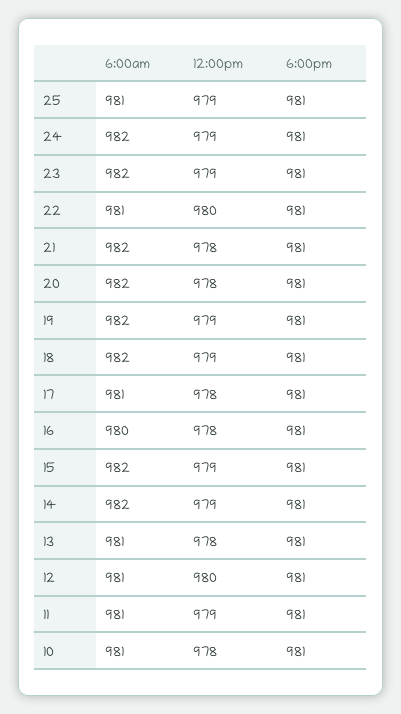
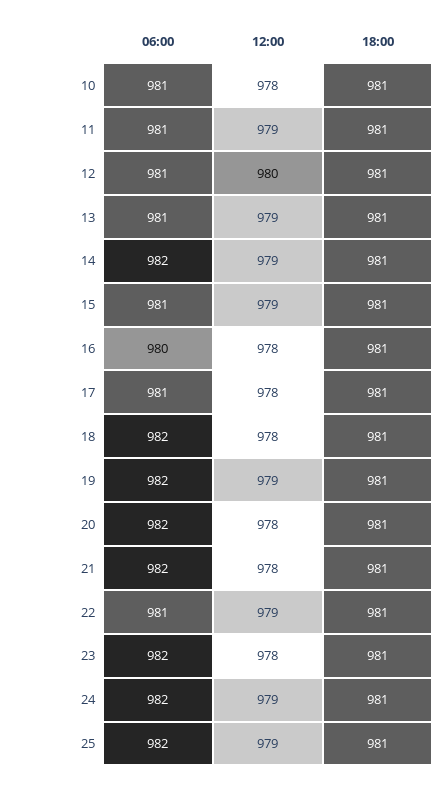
6:00am, 25: 981 -> 982
12:00pm, 23: 979 -> 978
12:00pm, 22: 980 -> 979
12:00pm, 18: 979 -> 978
6:00am, 15: 982 -> 981
12:00pm, 13: 978 -> 979

